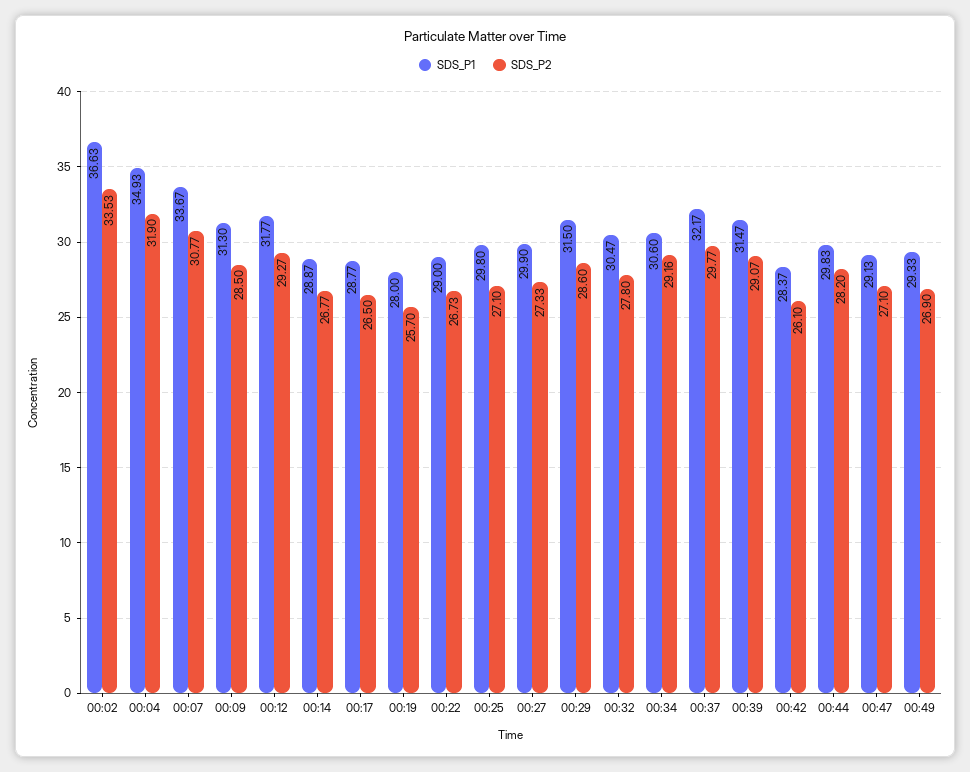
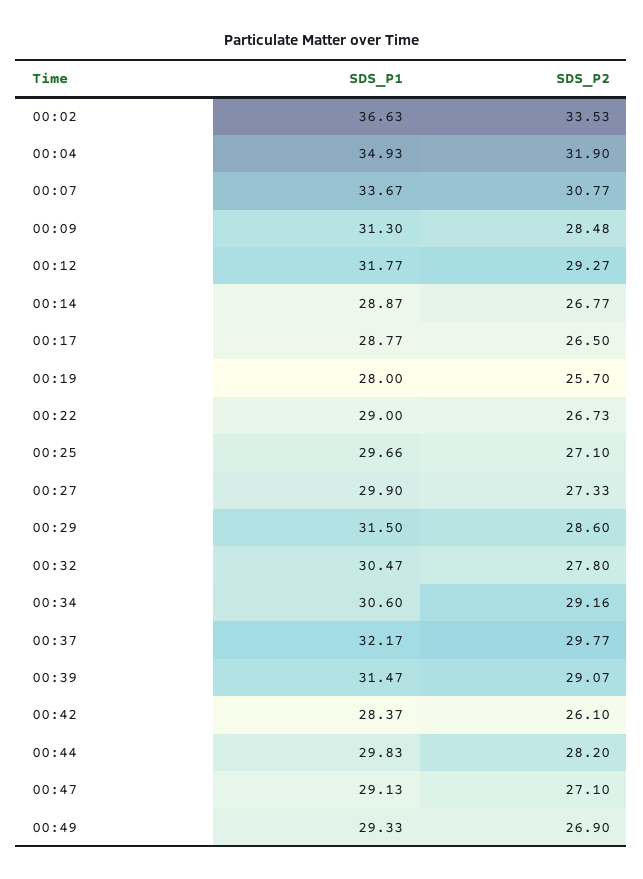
SDS_P2, 00:09: 28.5 -> 28.48
SDS_P1, 00:25: 29.8 -> 29.66

